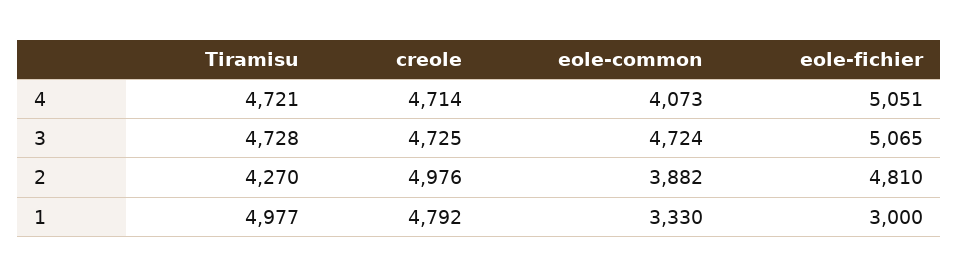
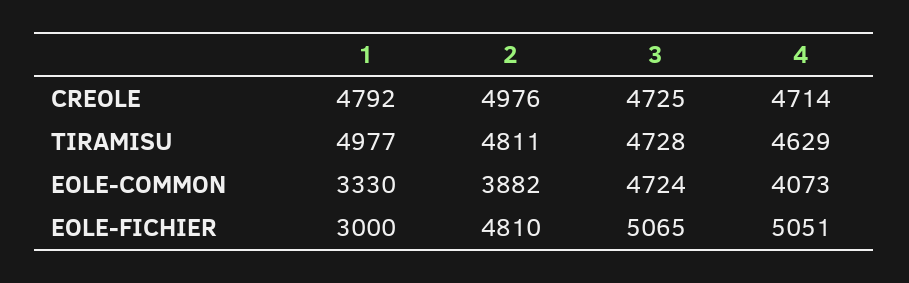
Tiramisu, 4: 4721 -> 4629
Tiramisu, 2: 4270 -> 4811

